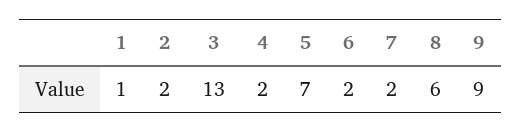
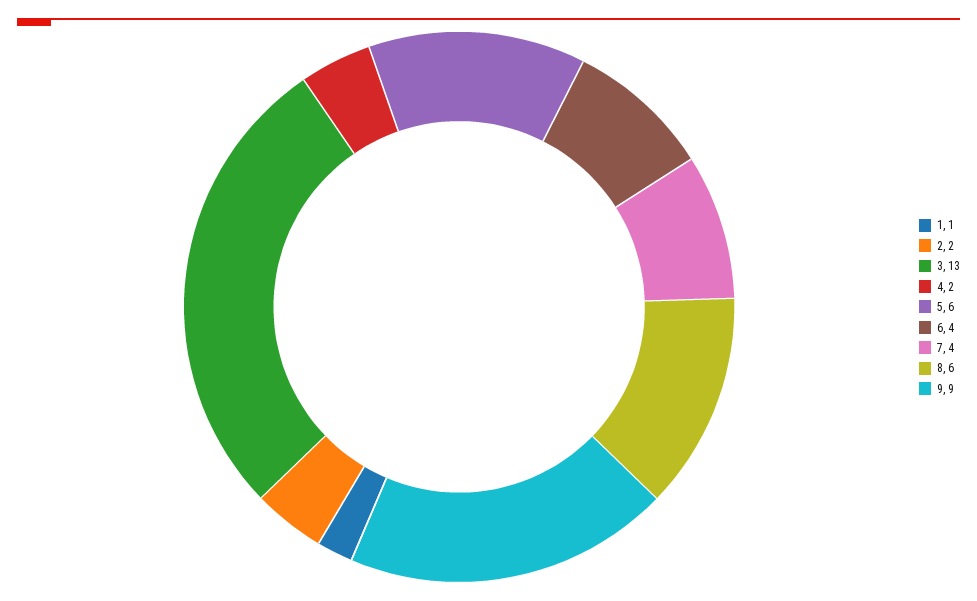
5: 7 -> 6
6: 2 -> 4
7: 2 -> 4

